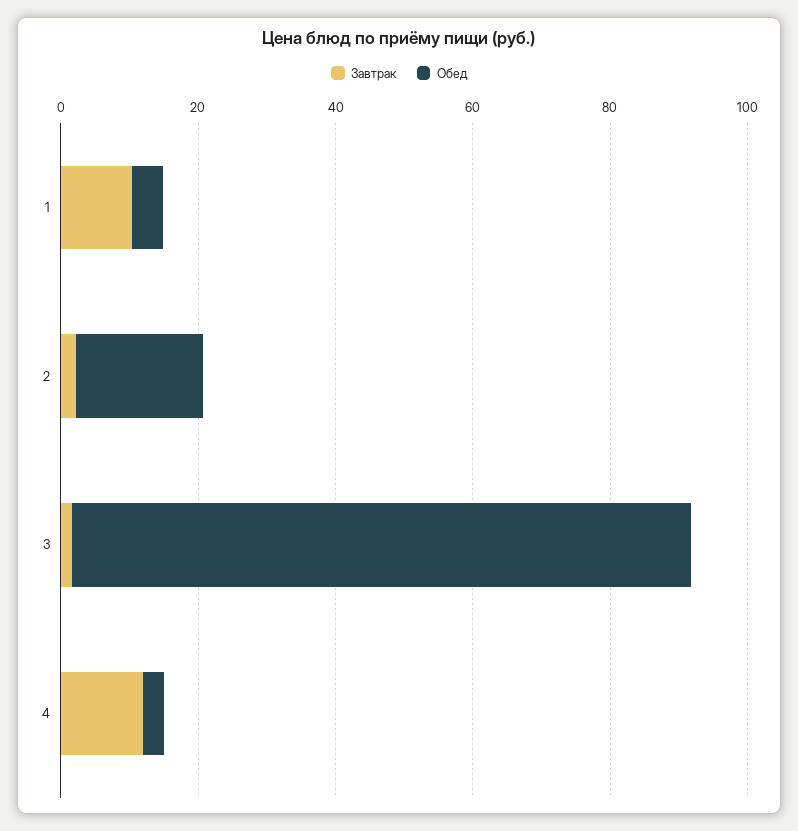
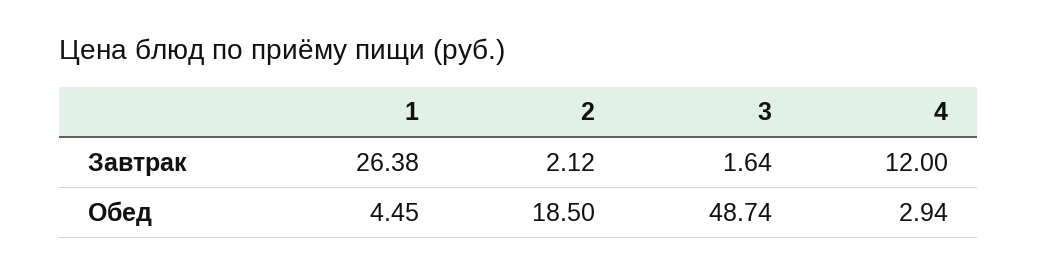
Завтрак, 1: 10 -> 26.38
Обед, 3: 90 -> 48.74

